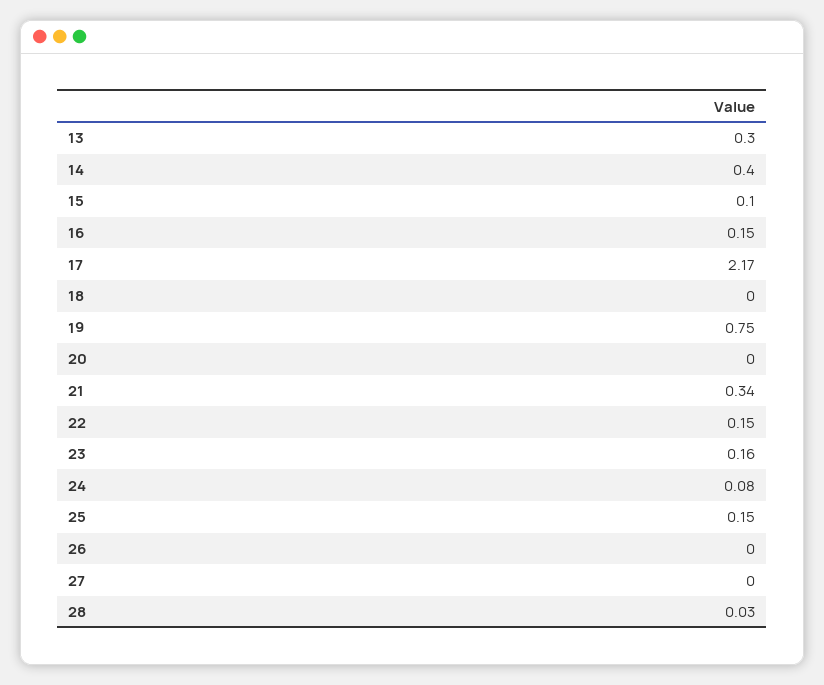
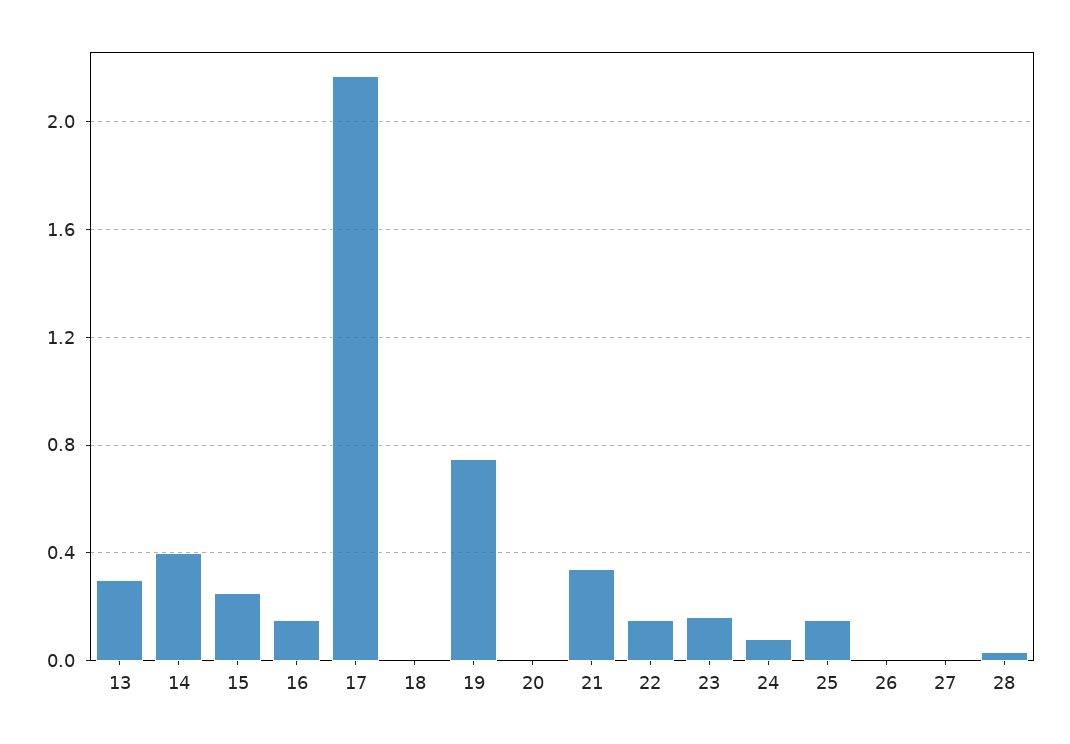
15: 0.1 -> 0.25

